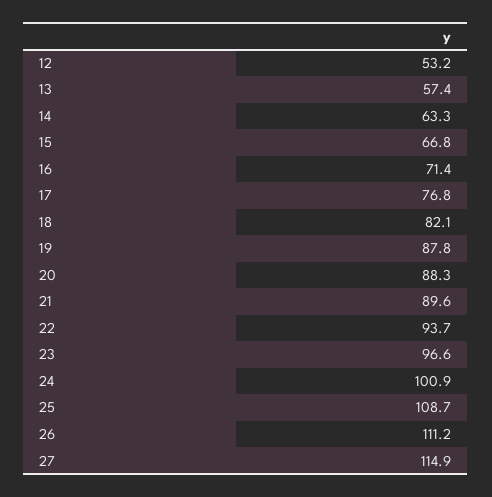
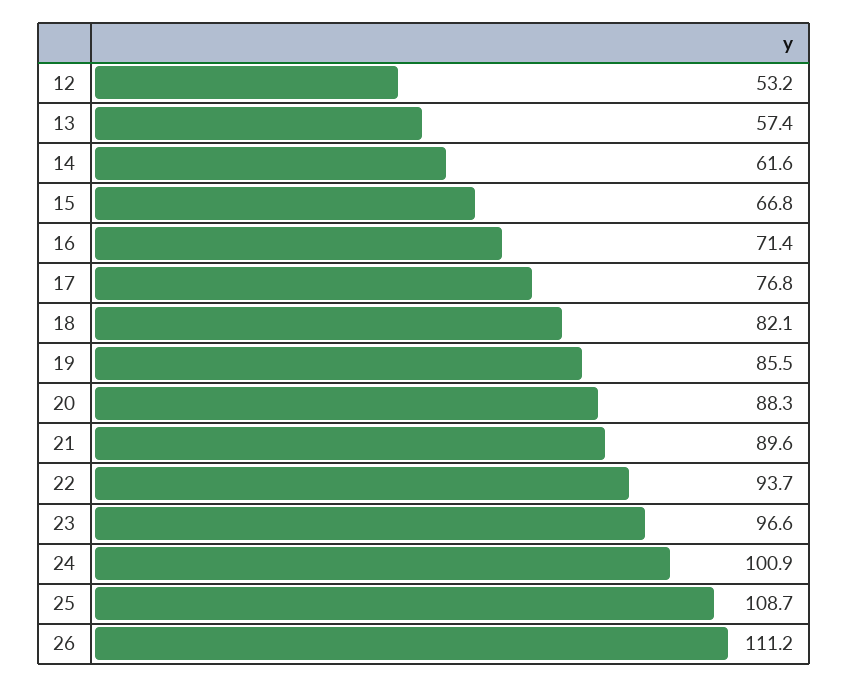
14: 63.3 -> 61.6
19: 87.8 -> 85.5
27: 114.9 -> none

